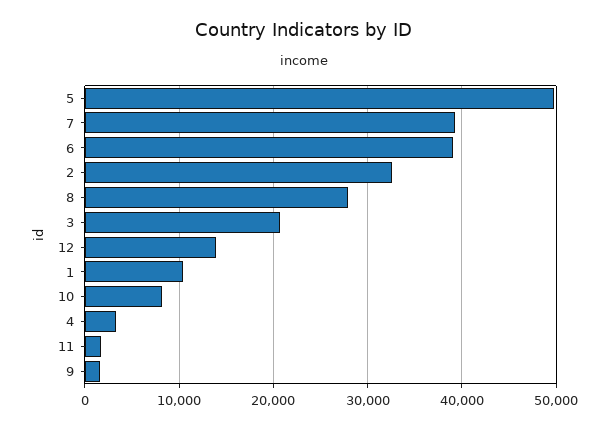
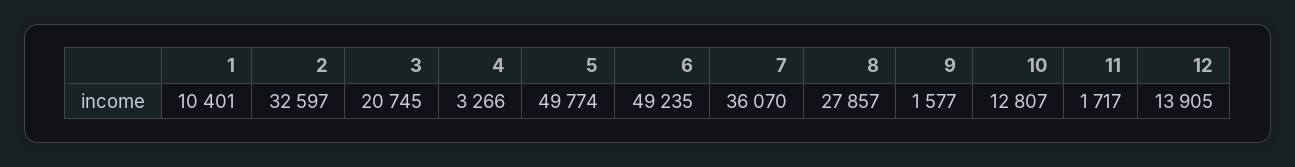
7: 39000 -> 36070
6: 39000 -> 49235
10: 8000 -> 12807

